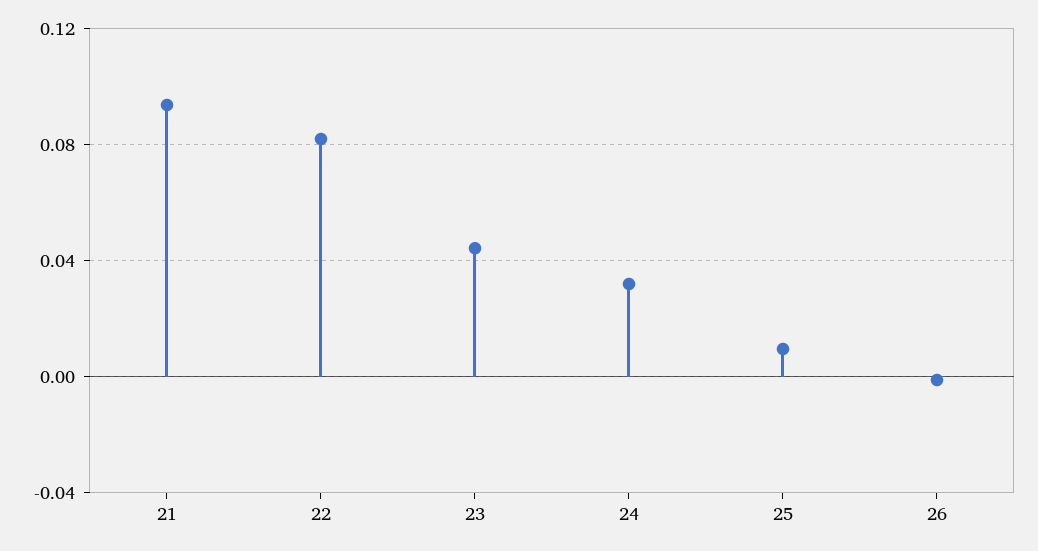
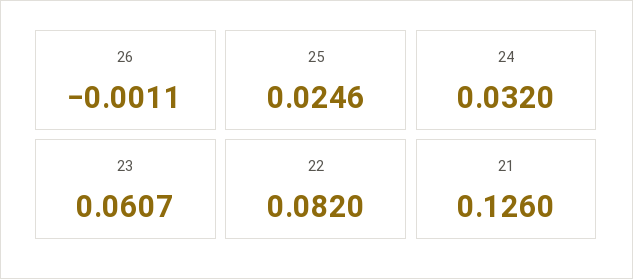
21: 0.095 -> 0.126
23: 0.045 -> 0.0607
25: 0.01 -> 0.0246

